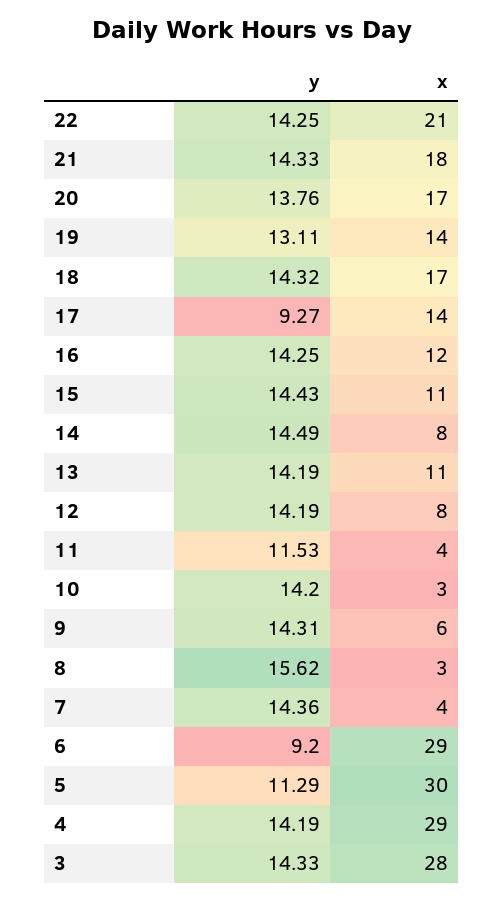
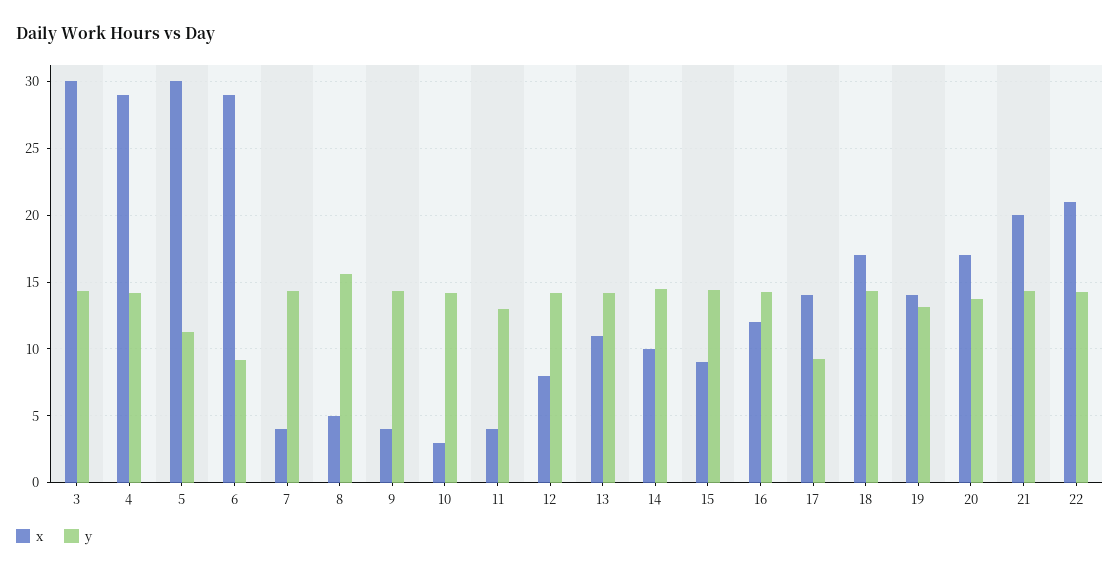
x, 21: 18 -> 20
x, 15: 11 -> 9
x, 14: 8 -> 10
y, 11: 11.53 -> 13
x, 9: 6 -> 4
x, 8: 3 -> 5
x, 3: 28 -> 30

